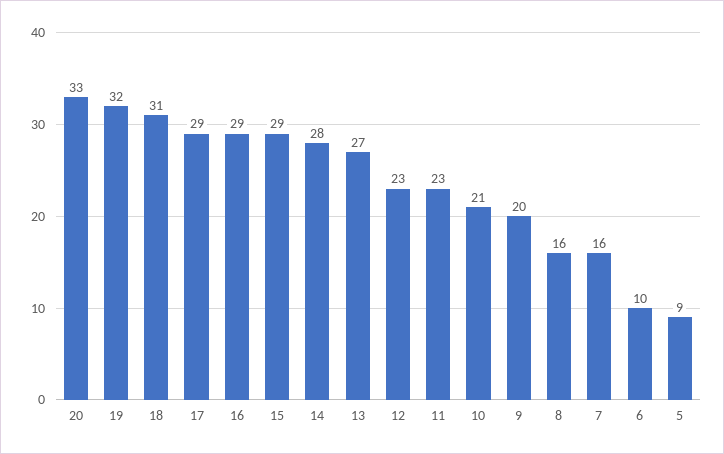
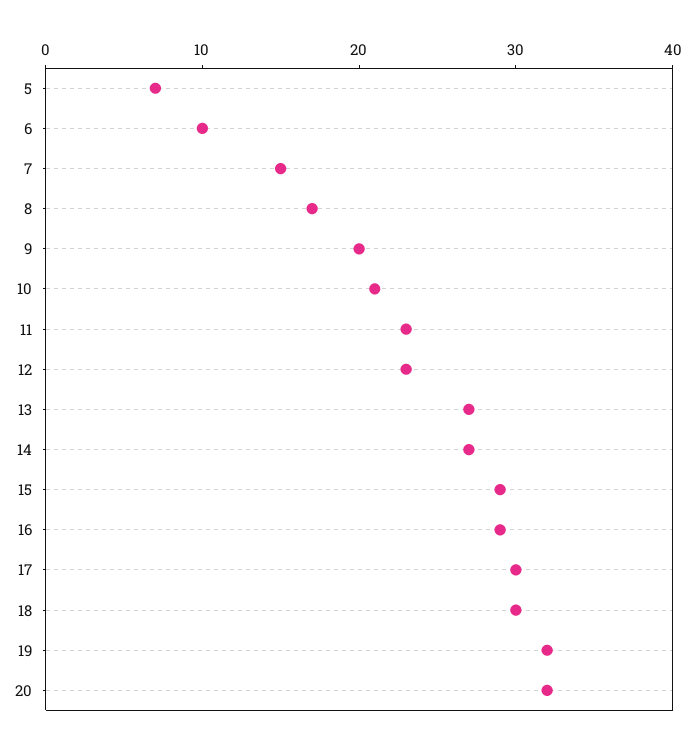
20: 33 -> 32
18: 31 -> 30
17: 29 -> 30
14: 28 -> 27
8: 16 -> 17
7: 16 -> 15
5: 9 -> 7

